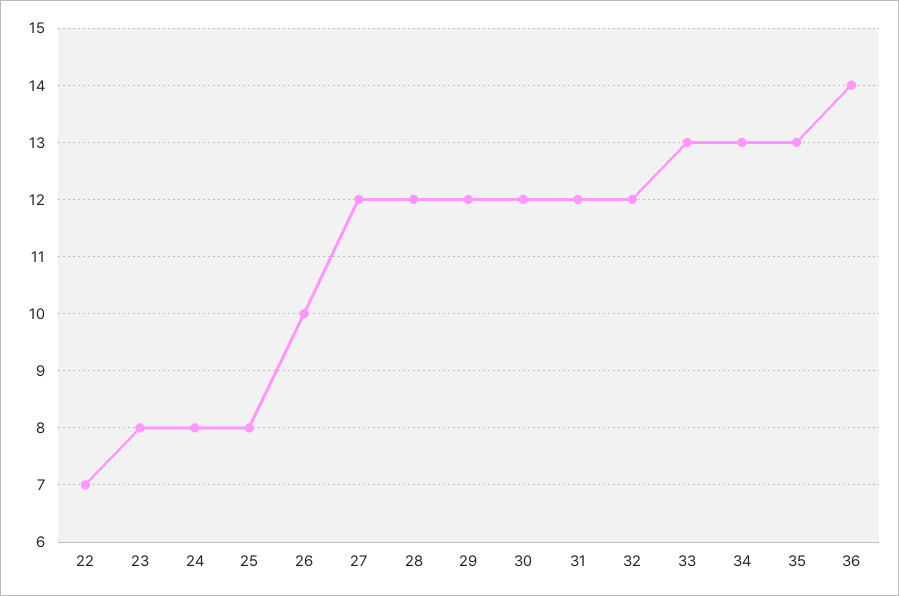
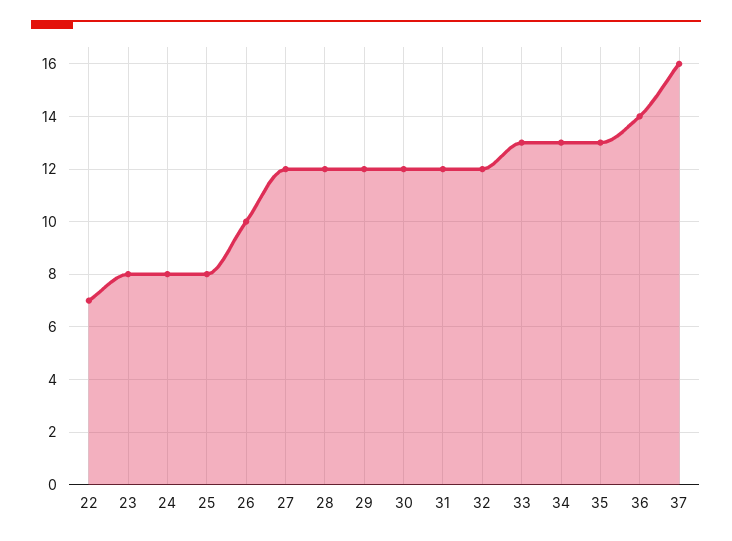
37: none -> 16

